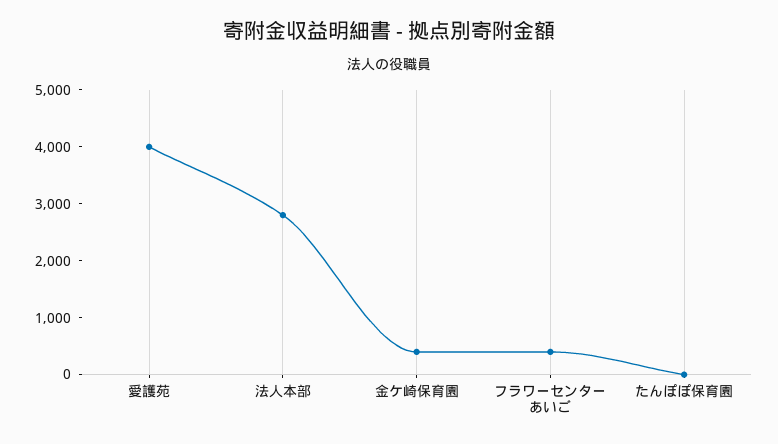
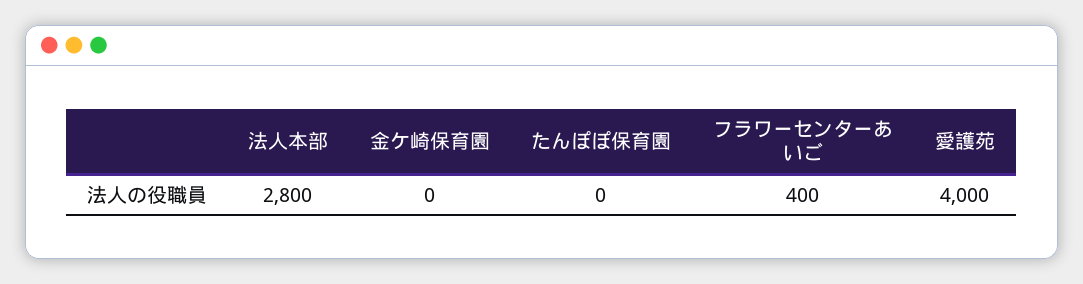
金ケ崎保育園: 400 -> 0

